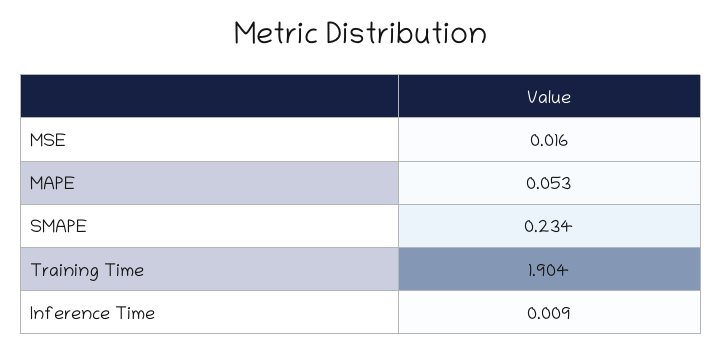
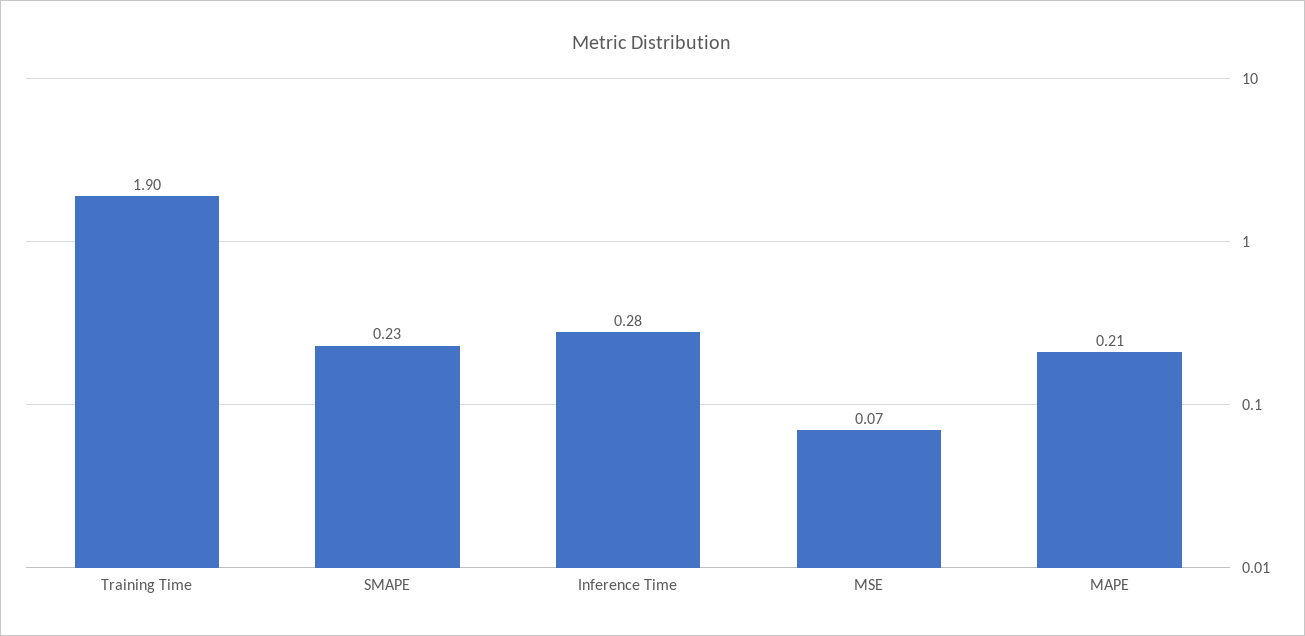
MSE: 0.016 -> 0.07
MAPE: 0.053 -> 0.21
Inference Time: 0.009 -> 0.28

